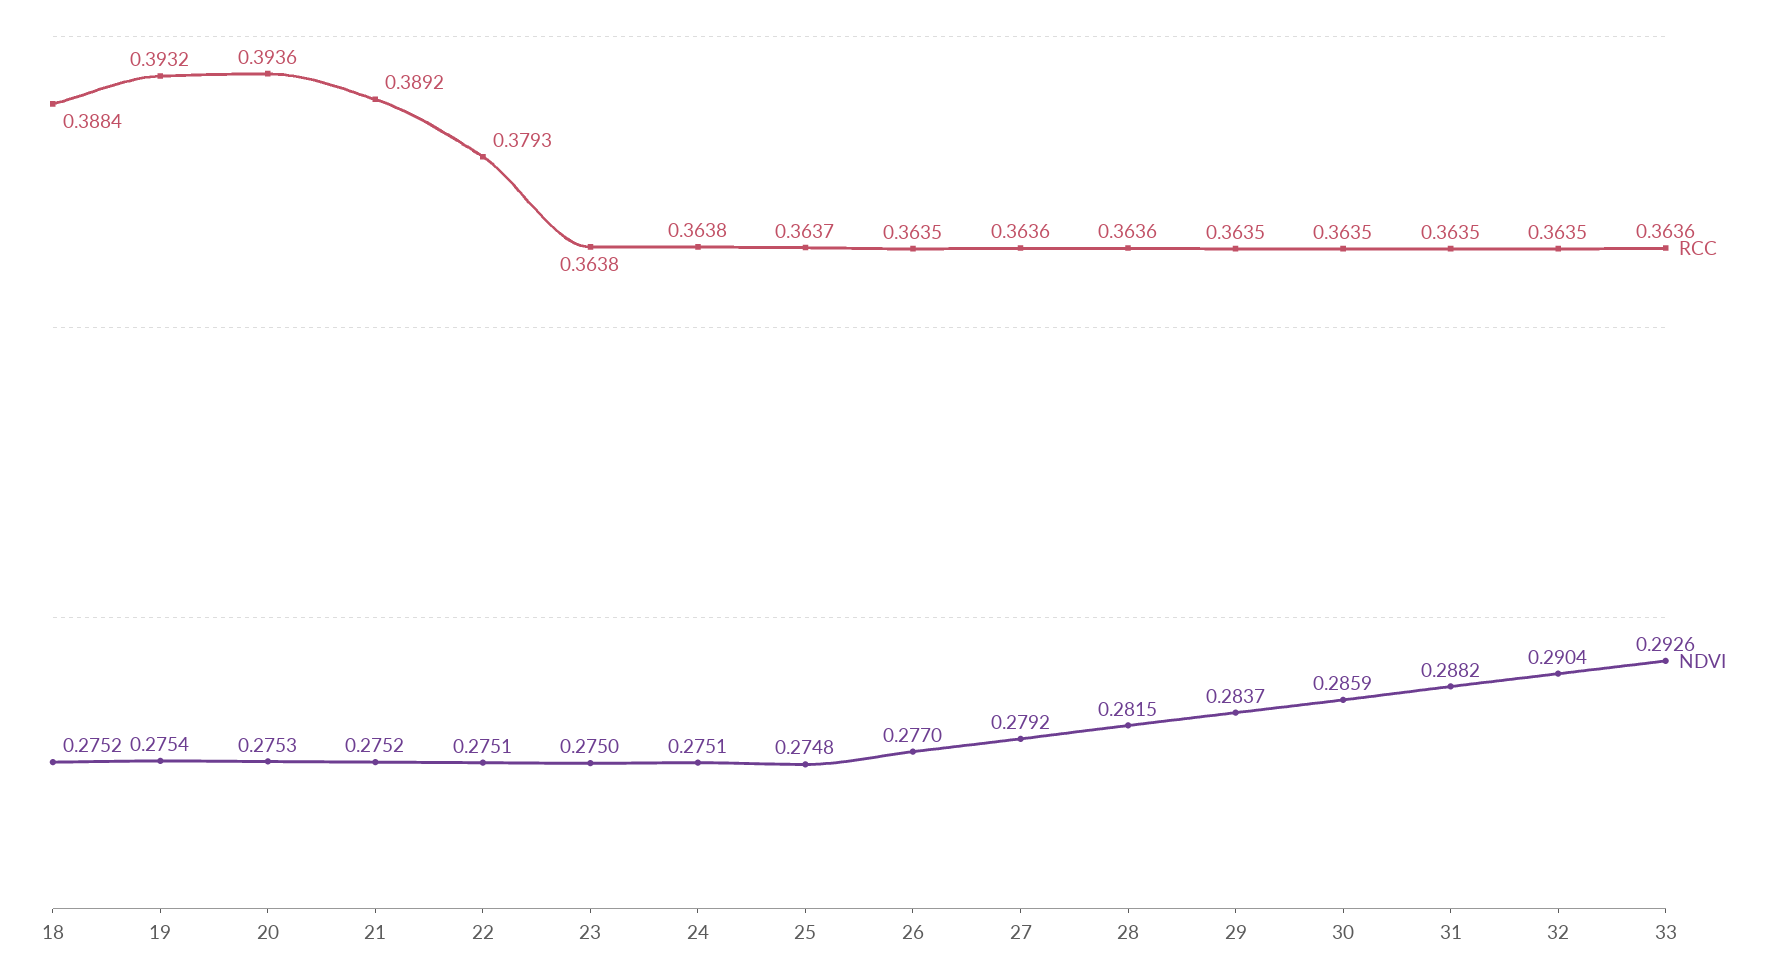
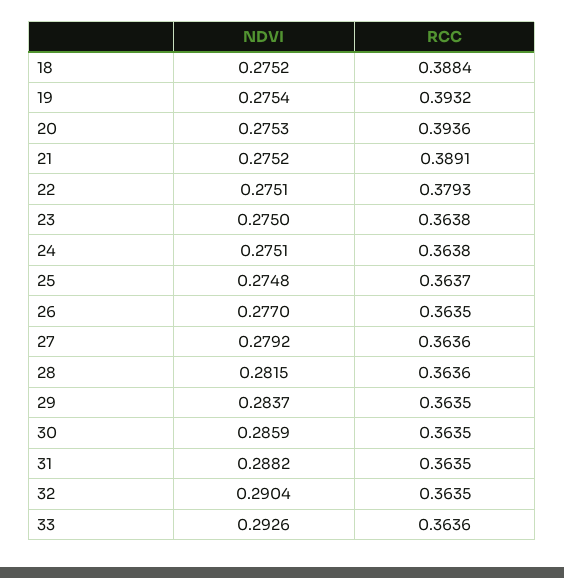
RCC, 21: 0.3892 -> 0.3891

